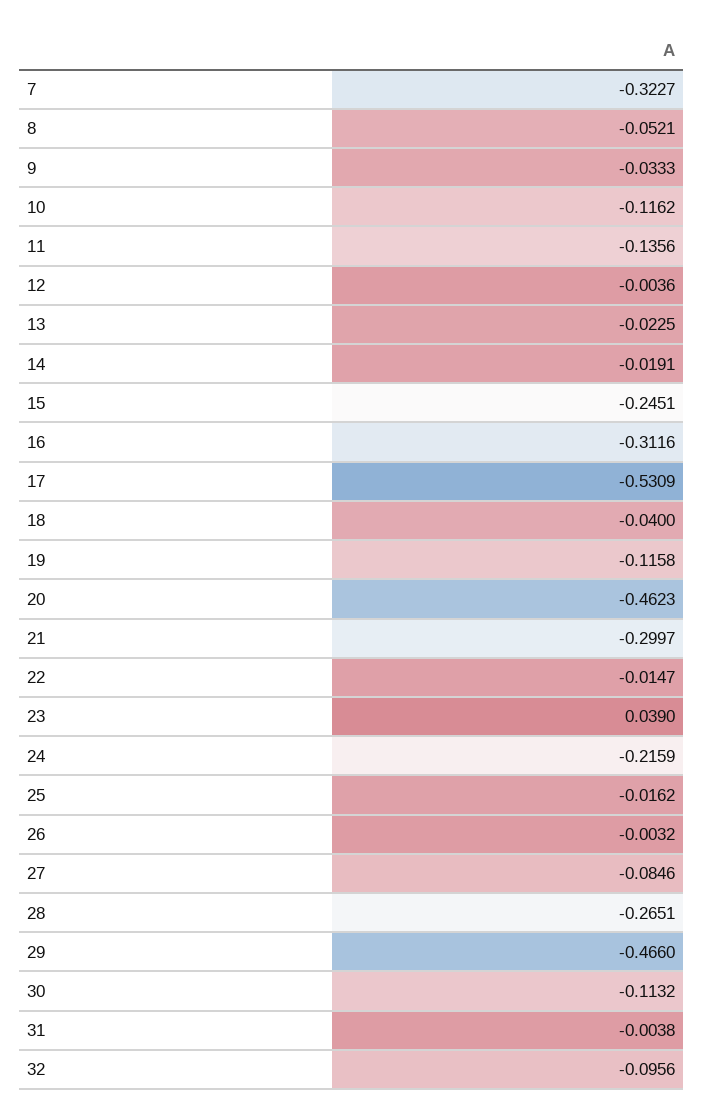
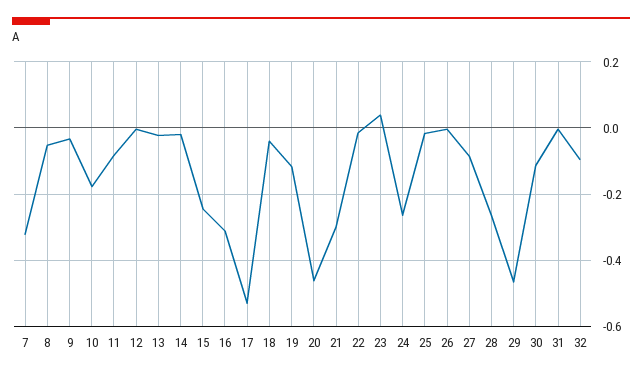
10: -0.1162 -> -0.18
11: -0.1356 -> -0.08
24: -0.2159 -> -0.26

